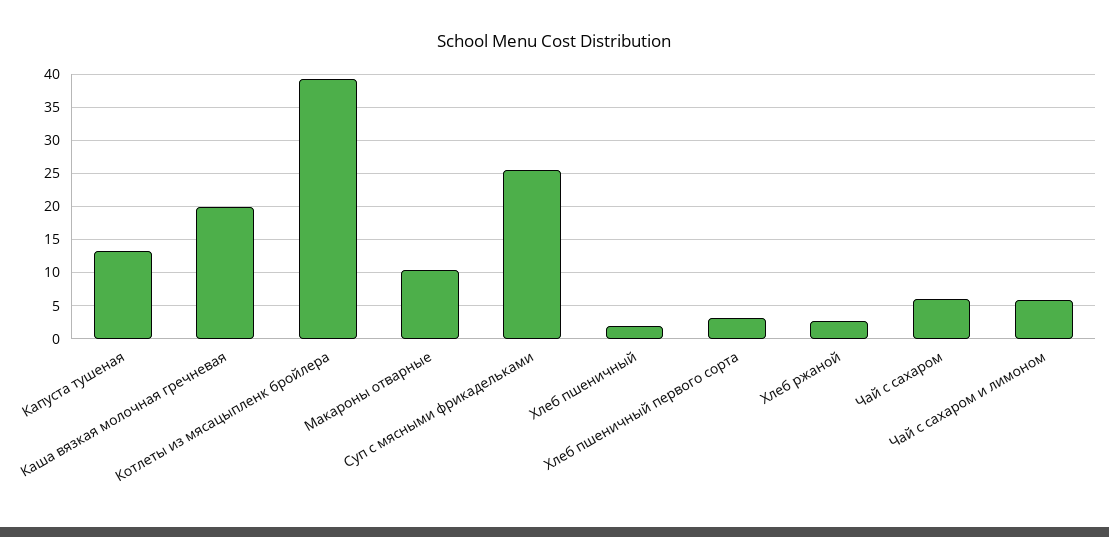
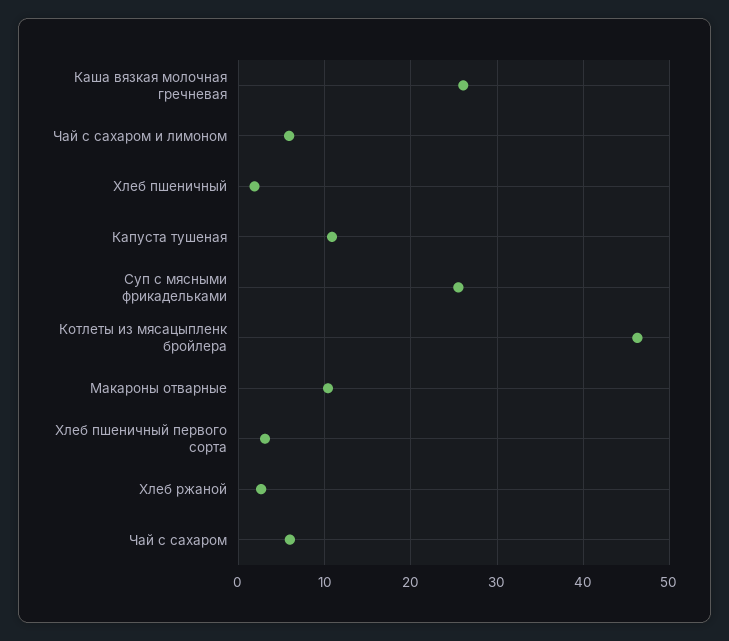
Капуста тушеная: 13 -> 11
Каша вязкая молочная гречневая: 20 -> 26
Котлеты из мясацыпленк бройлера: 39 -> 46

